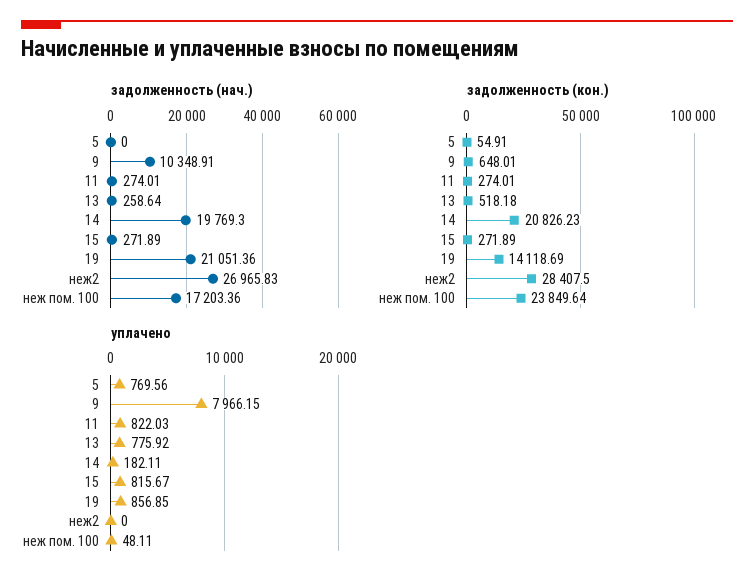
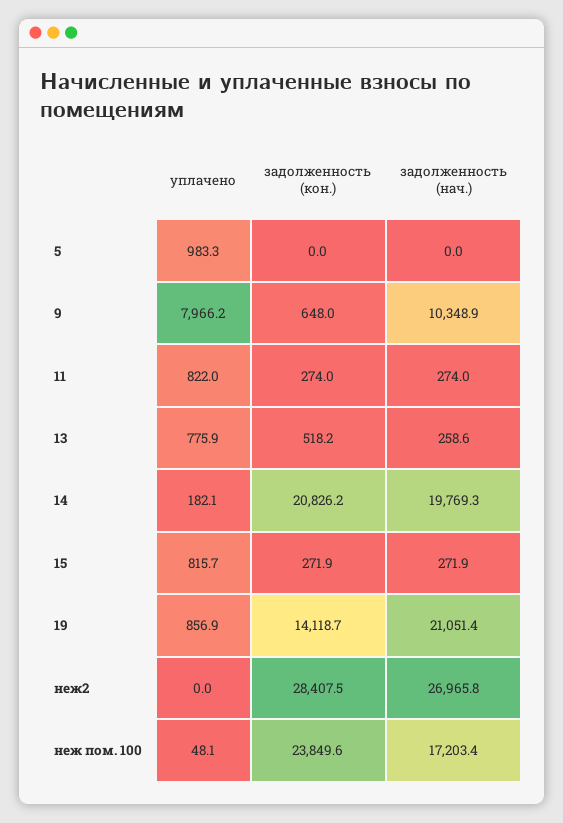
задолженность (кон.), 5: 54.91 -> 0
уплачено, 5: 769.56 -> 983.3

